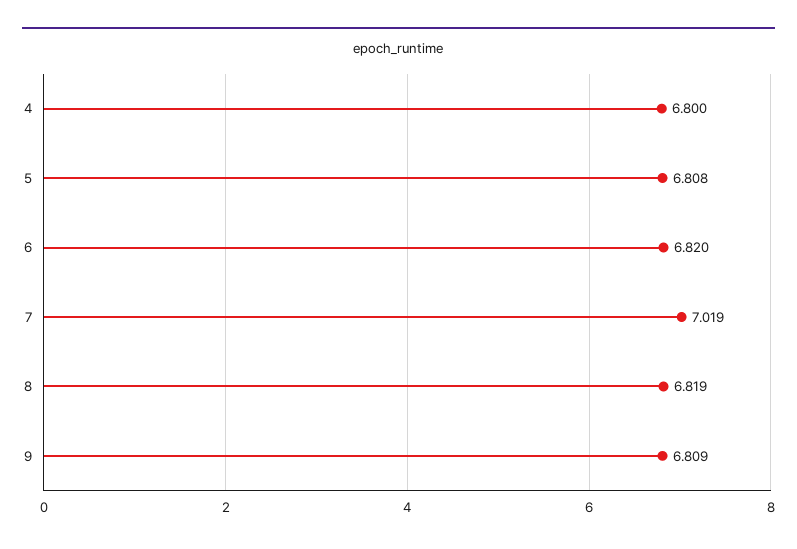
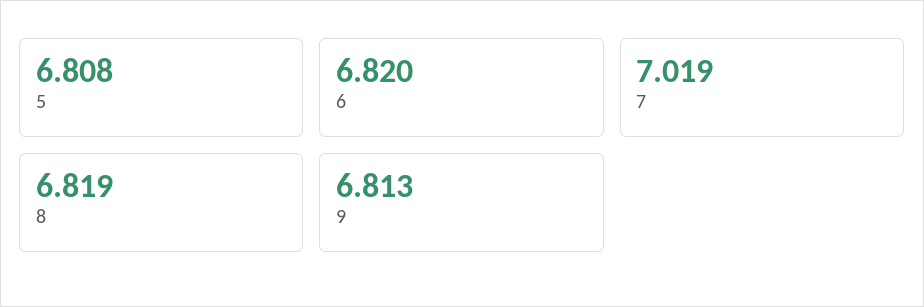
4: 6.8 -> none
9: 6.809 -> 6.813

